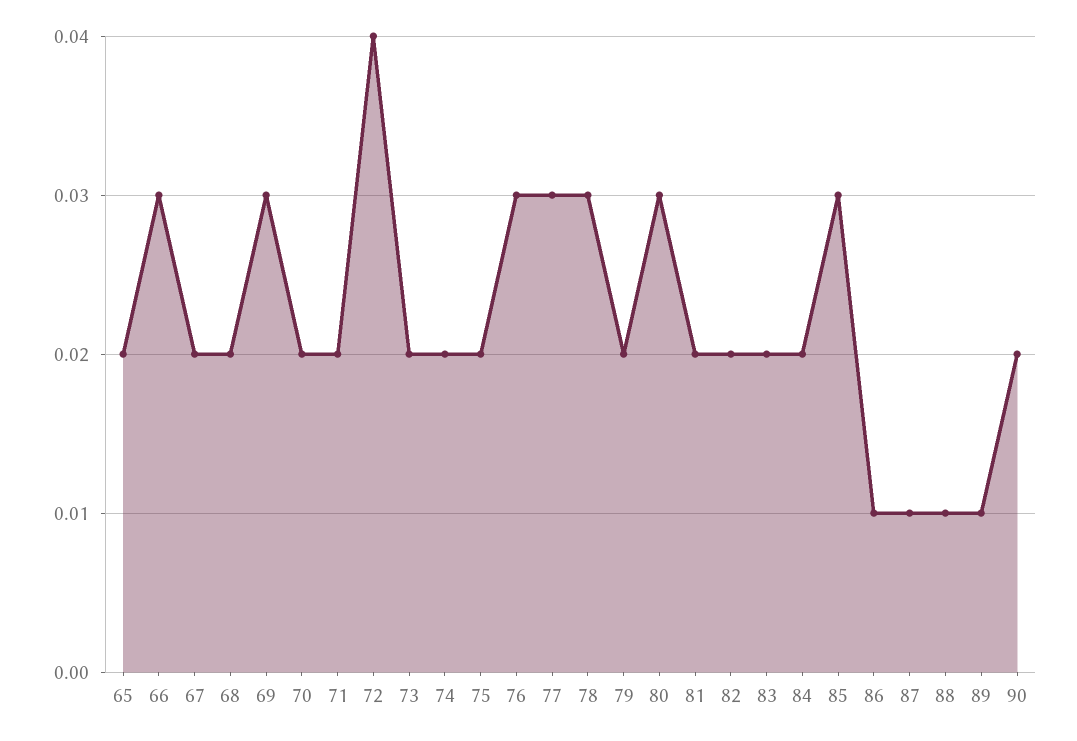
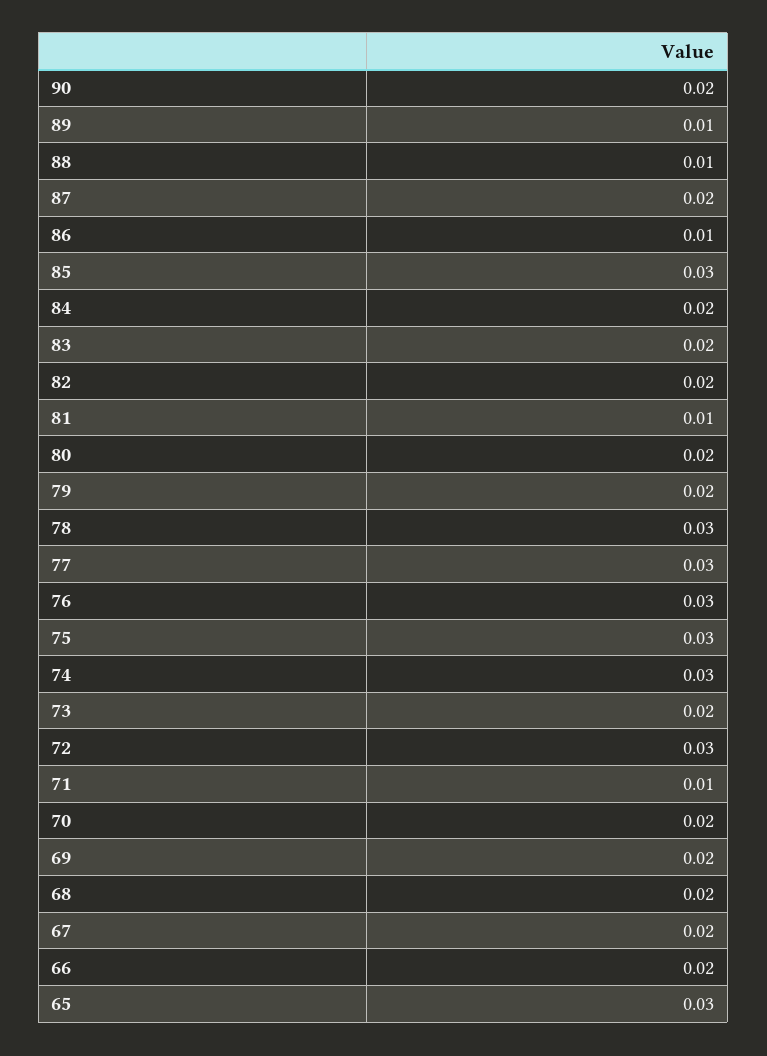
65: 0.02 -> 0.03
66: 0.03 -> 0.02
69: 0.03 -> 0.02
71: 0.02 -> 0.01
72: 0.04 -> 0.03
74: 0.02 -> 0.03
75: 0.02 -> 0.03
80: 0.03 -> 0.02
81: 0.02 -> 0.01
87: 0.01 -> 0.02

